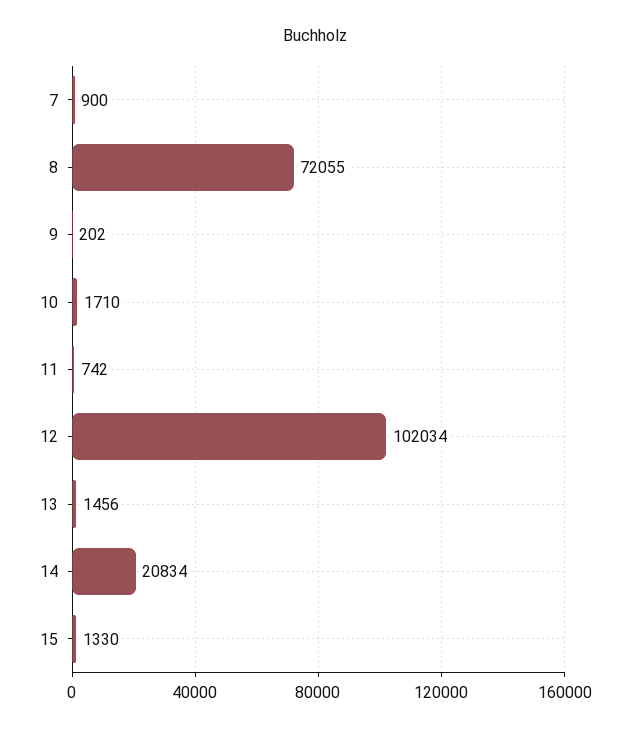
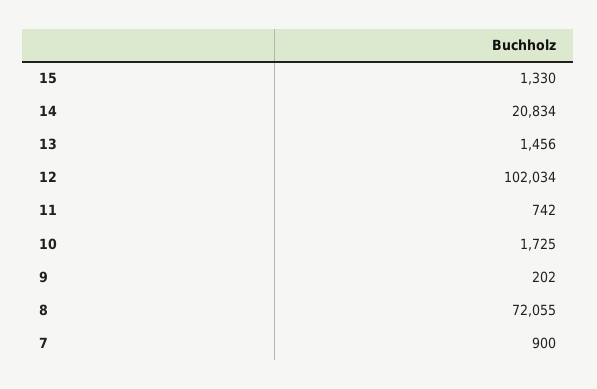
10: 1710 -> 1725

